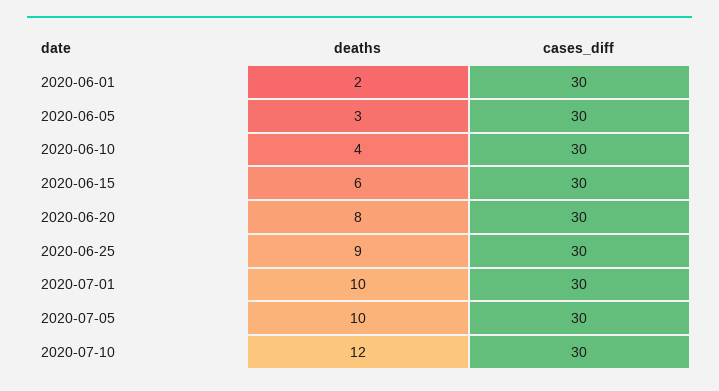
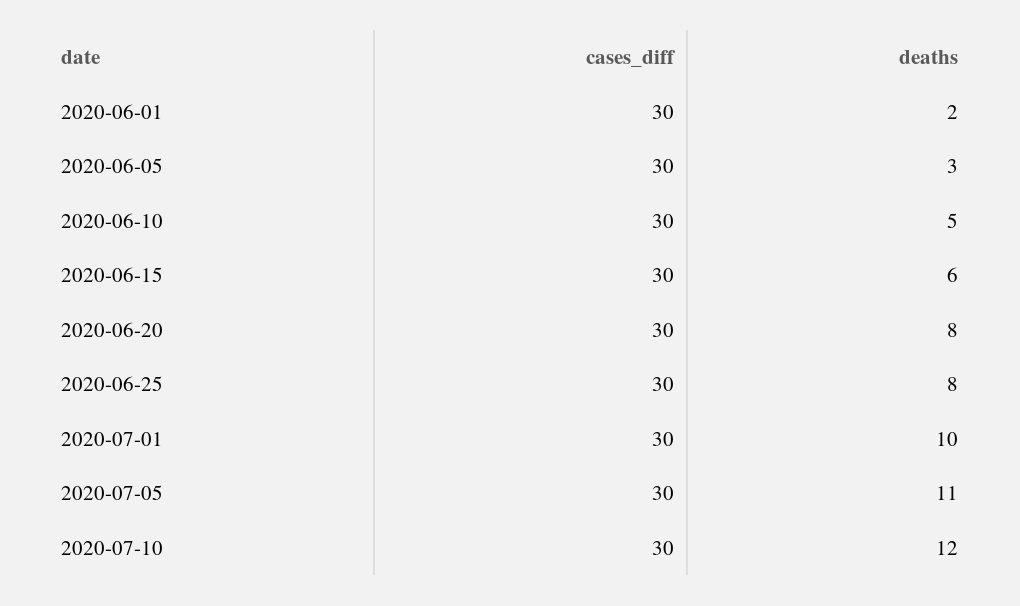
deaths, 2020-06-10: 4 -> 5
deaths, 2020-06-25: 9 -> 8
deaths, 2020-07-05: 10 -> 11

